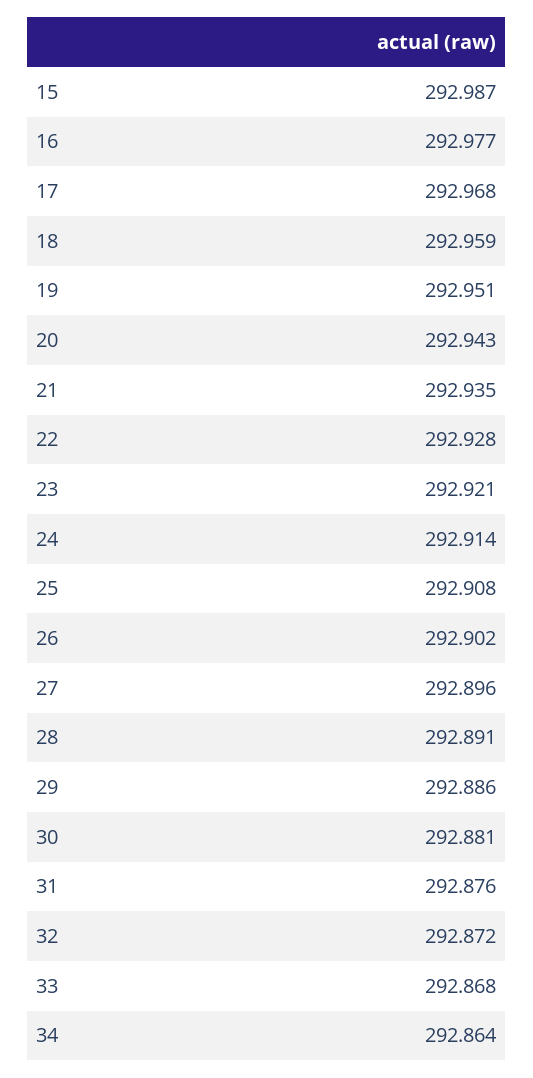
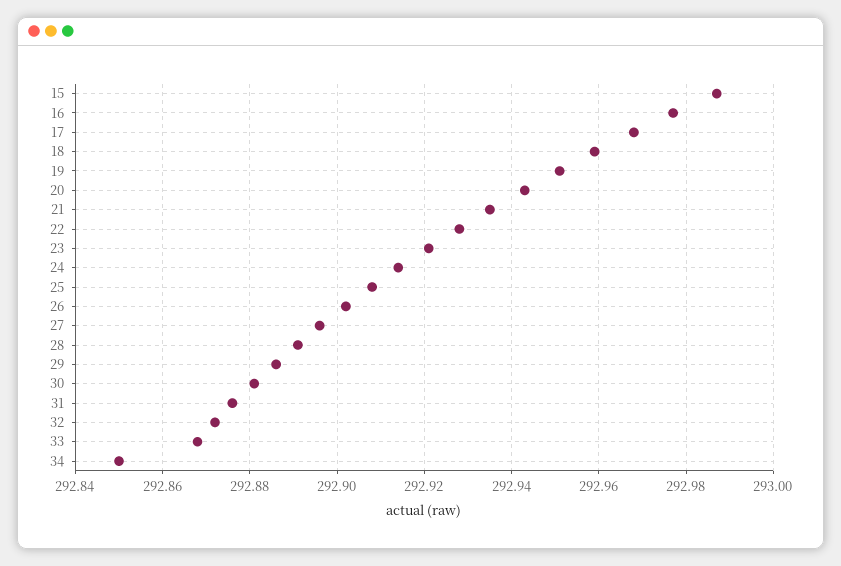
34: 292.864 -> 292.85

